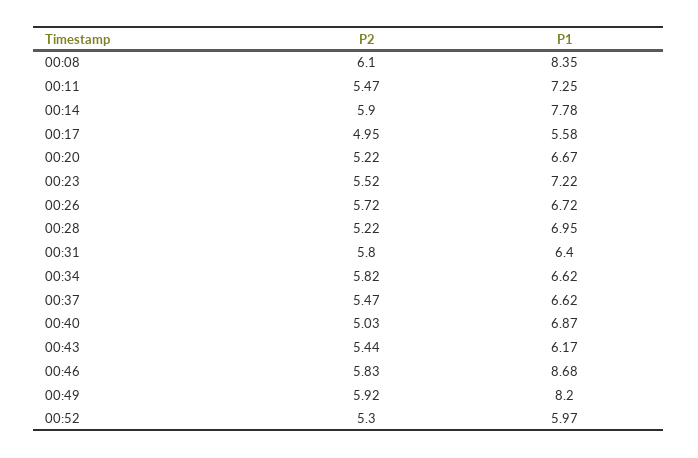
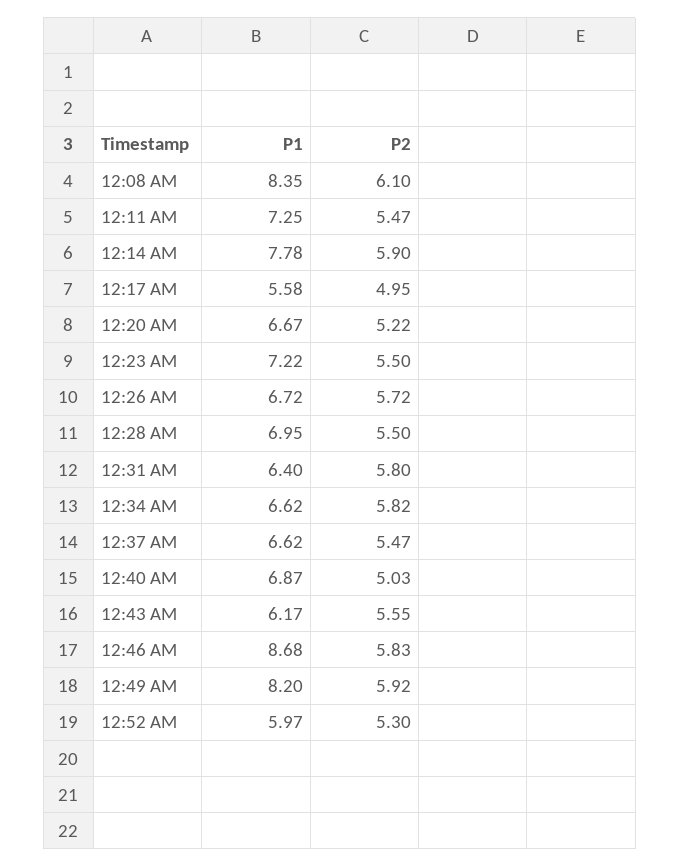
P2, 00:23: 5.52 -> 5.5
P2, 00:28: 5.22 -> 5.5
P2, 00:43: 5.44 -> 5.55

